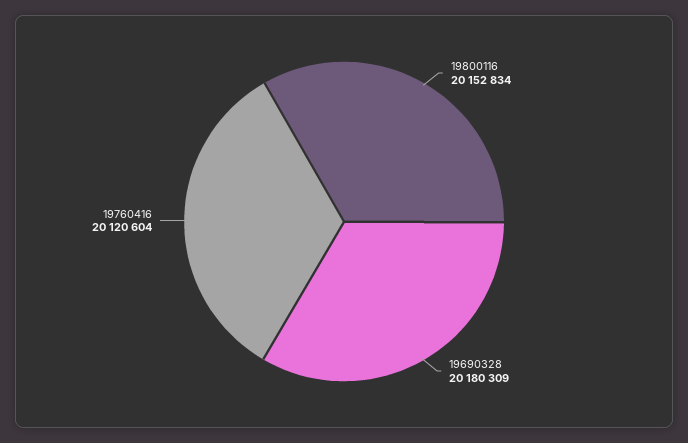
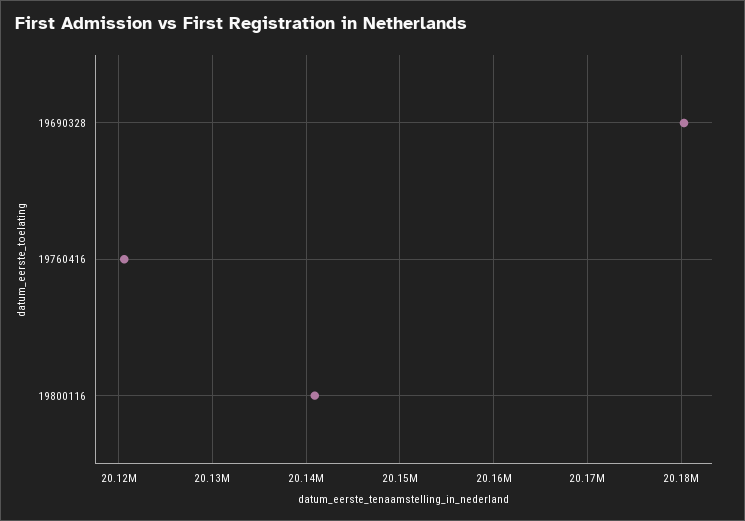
19800116: 20152834 -> 20141000

